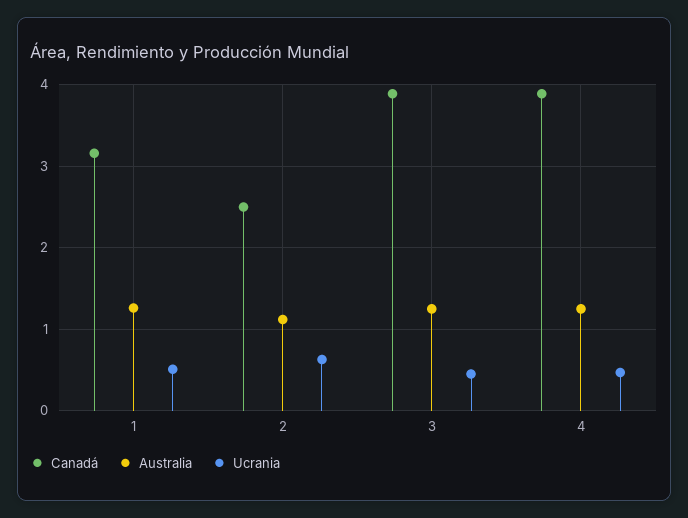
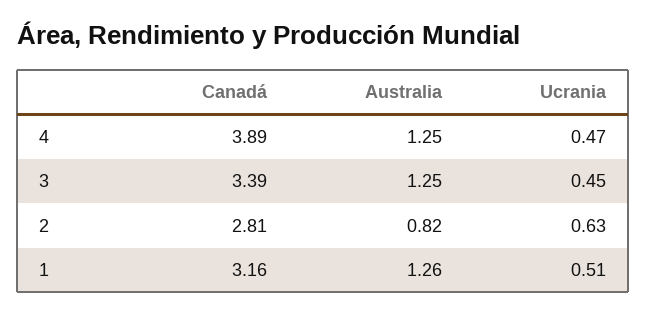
Canadá, 2: 2.5 -> 2.81
Australia, 2: 1.1 -> 0.82
Canadá, 3: 3.9 -> 3.39

